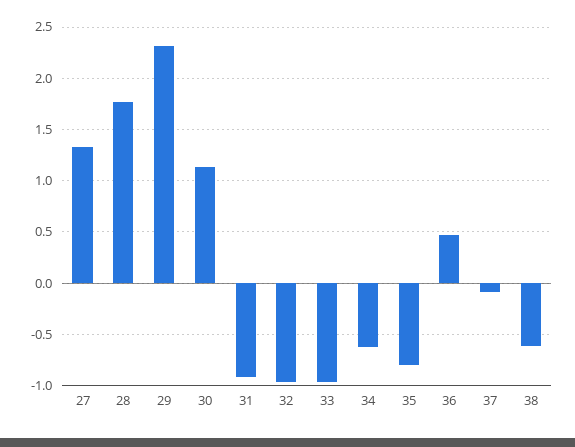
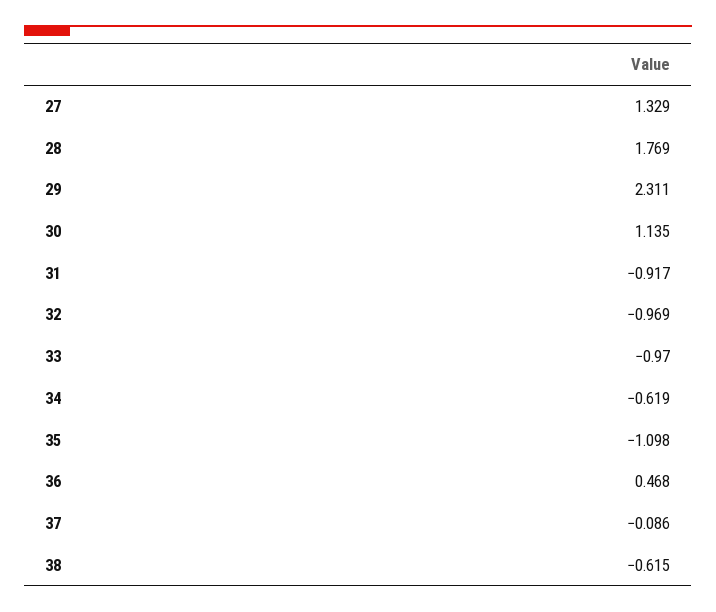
35: -0.8 -> -1.098

